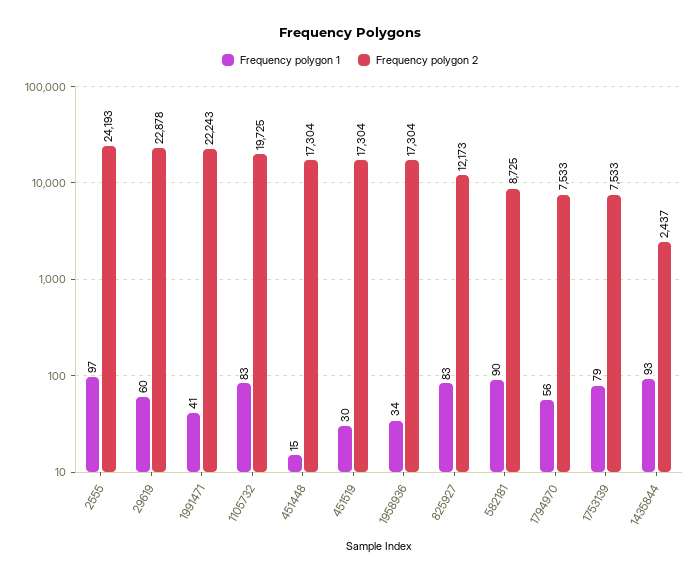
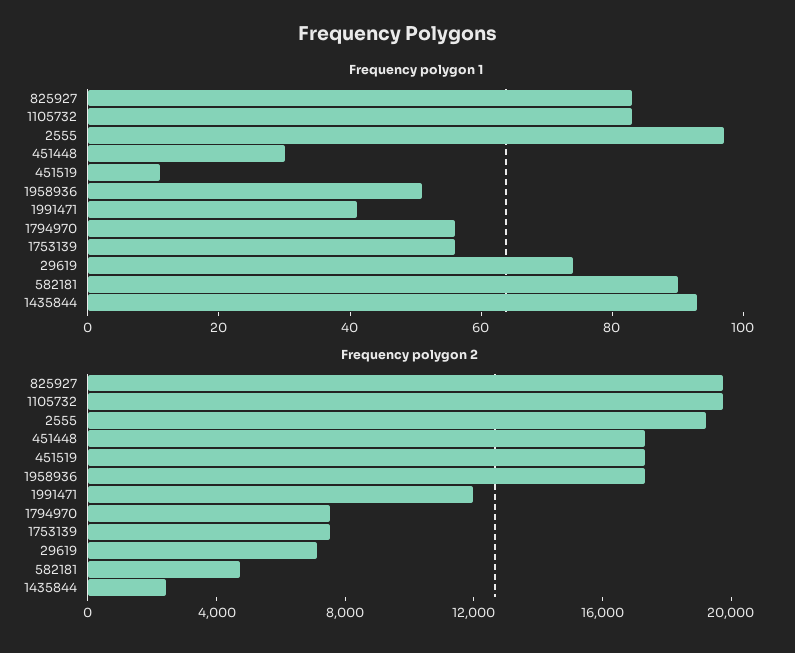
Frequency polygon 2, 2555: 24193 -> 19000
Frequency polygon 1, 29619: 60 -> 75
Frequency polygon 2, 29619: 22878 -> 7000
Frequency polygon 2, 1991471: 22243 -> 12000
Frequency polygon 1, 451448: 15 -> 30
Frequency polygon 1, 451519: 30 -> 10
Frequency polygon 1, 1958936: 34 -> 50
Frequency polygon 2, 825927: 12173 -> 20000
Frequency polygon 2, 582181: 8725 -> 5000
Frequency polygon 1, 1753139: 79 -> 55

